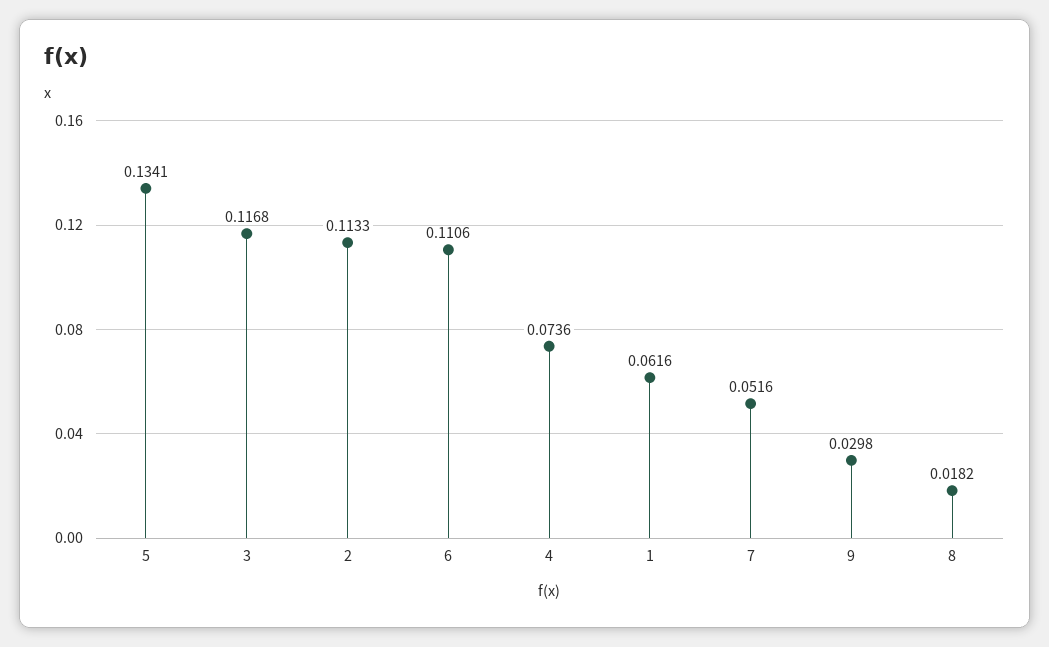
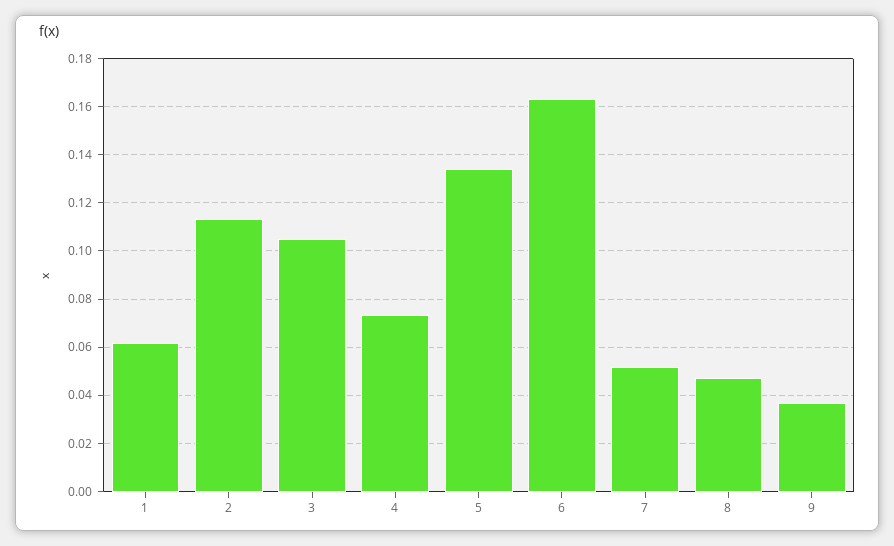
3: 0.1168 -> 0.105
6: 0.1106 -> 0.1625
9: 0.0298 -> 0.0375
8: 0.0182 -> 0.0475

